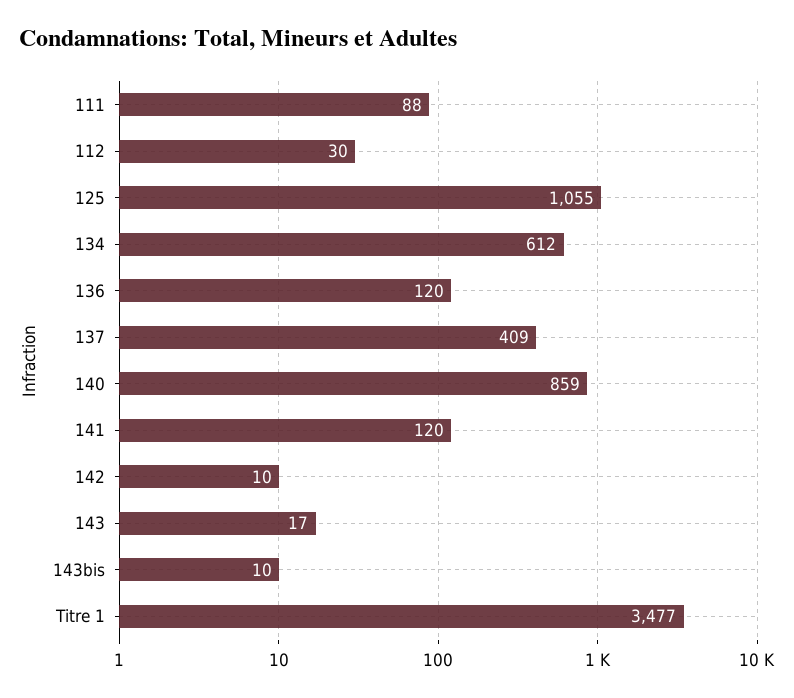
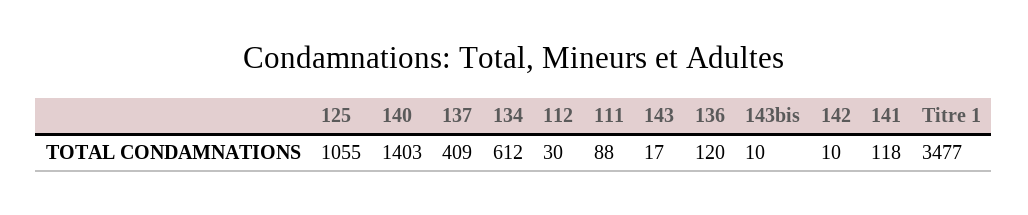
140: 859 -> 1403
141: 120 -> 118

